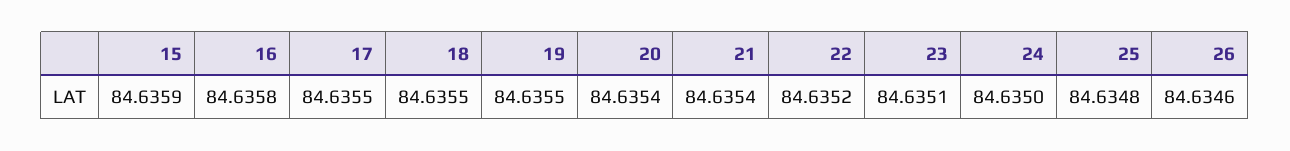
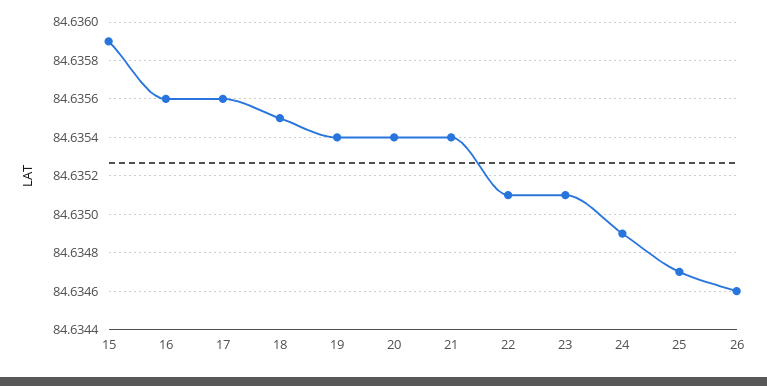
16: 84.6358 -> 84.6356
17: 84.6355 -> 84.6356
19: 84.6355 -> 84.6354
22: 84.6352 -> 84.6351
24: 84.635 -> 84.6349
25: 84.6348 -> 84.6347

